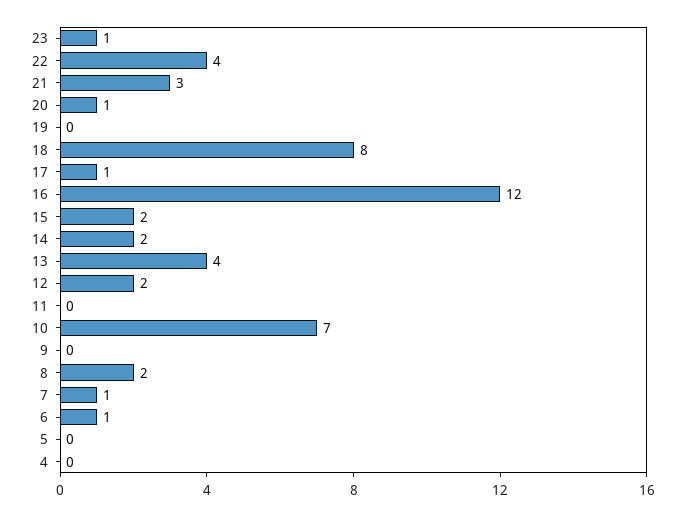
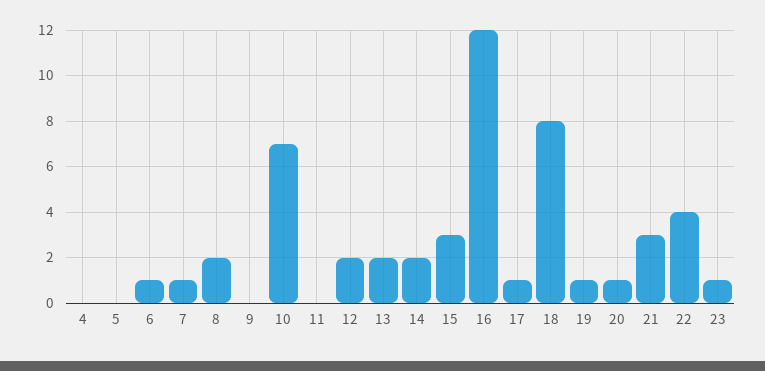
19: 0 -> 1
15: 2 -> 3
13: 4 -> 2

